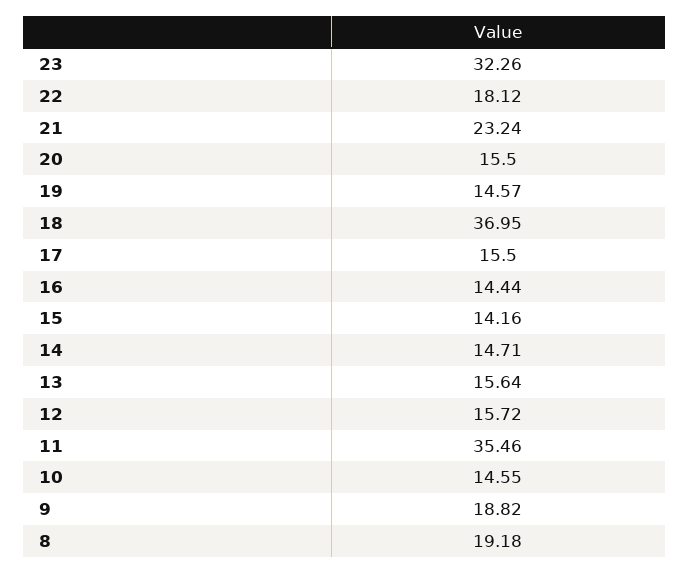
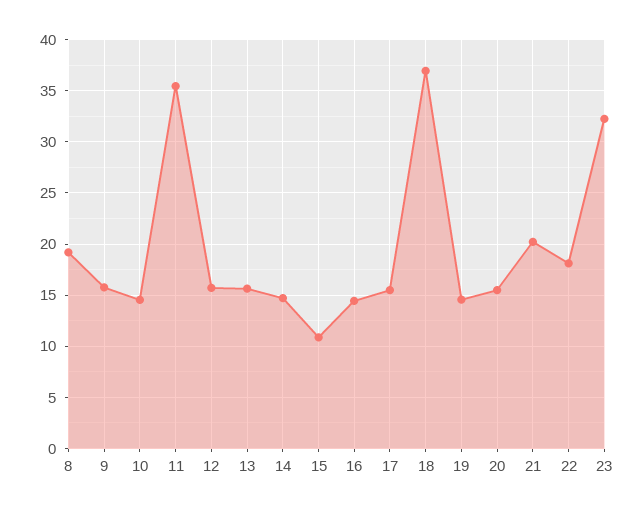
21: 23.24 -> 20
15: 14.16 -> 11
9: 18.82 -> 16

